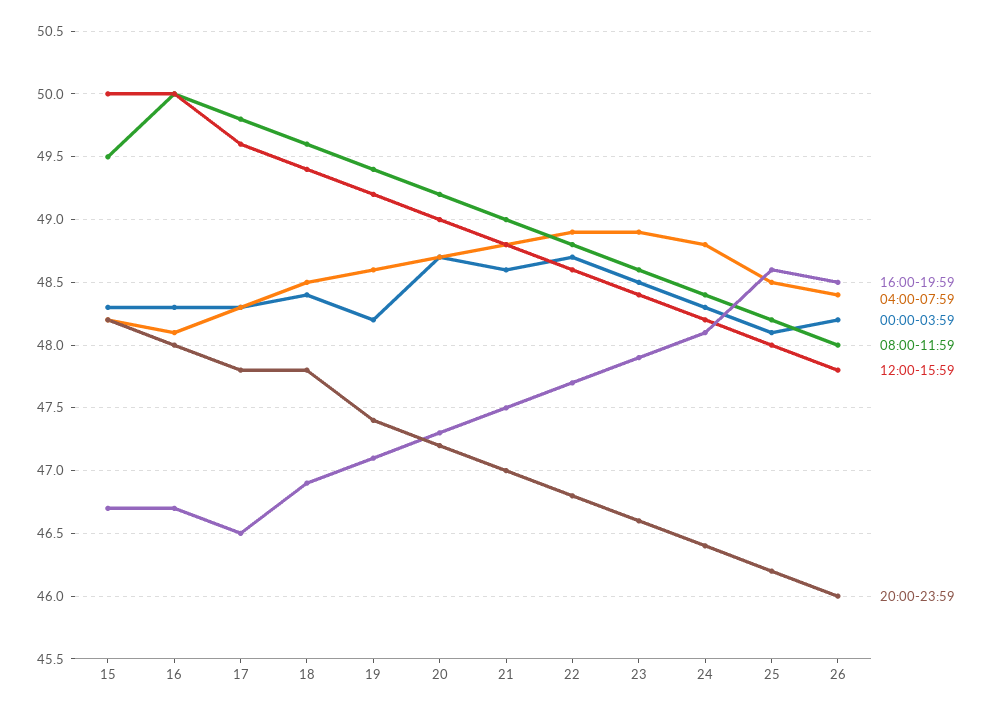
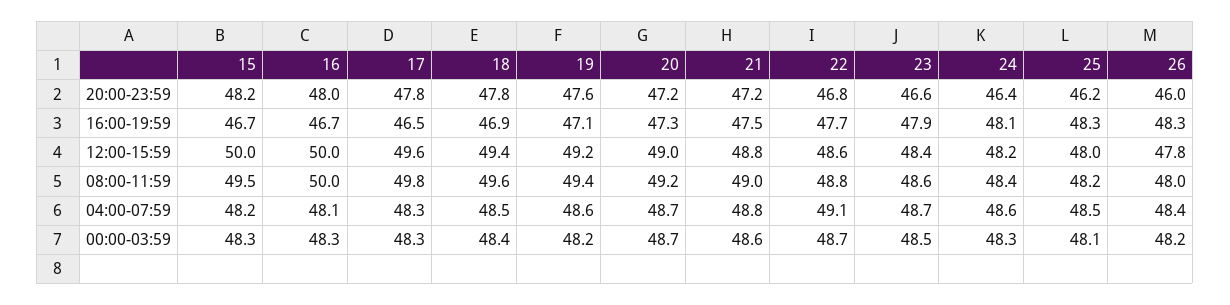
20:00-23:59, 19: 47.4 -> 47.6
20:00-23:59, 21: 47 -> 47.2
04:00-07:59, 22: 48.9 -> 49.1
04:00-07:59, 23: 48.9 -> 48.7
04:00-07:59, 24: 48.8 -> 48.6
16:00-19:59, 25: 48.6 -> 48.3
16:00-19:59, 26: 48.5 -> 48.3

